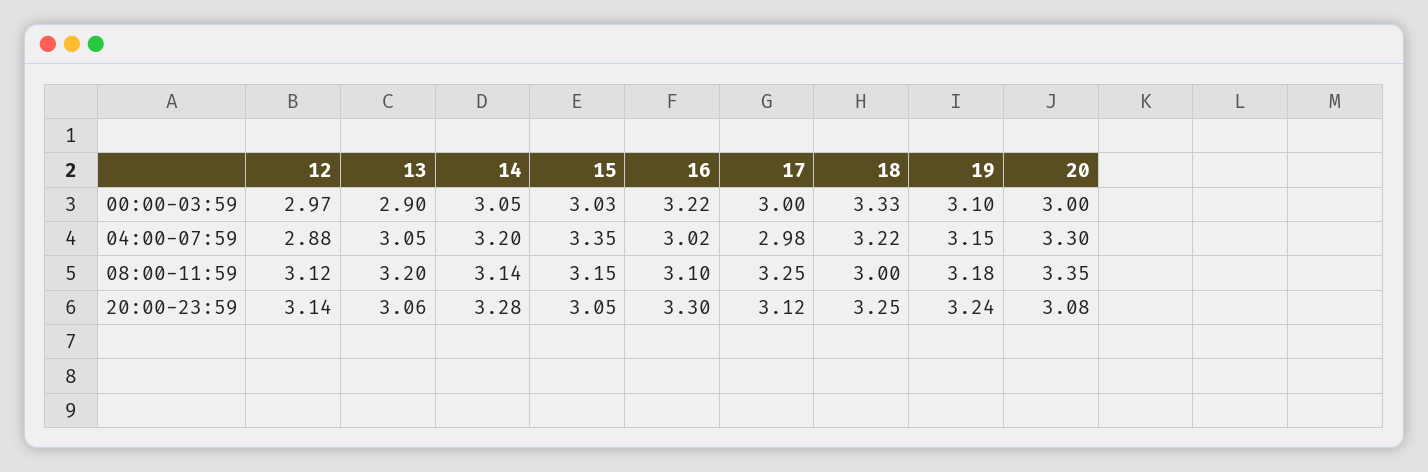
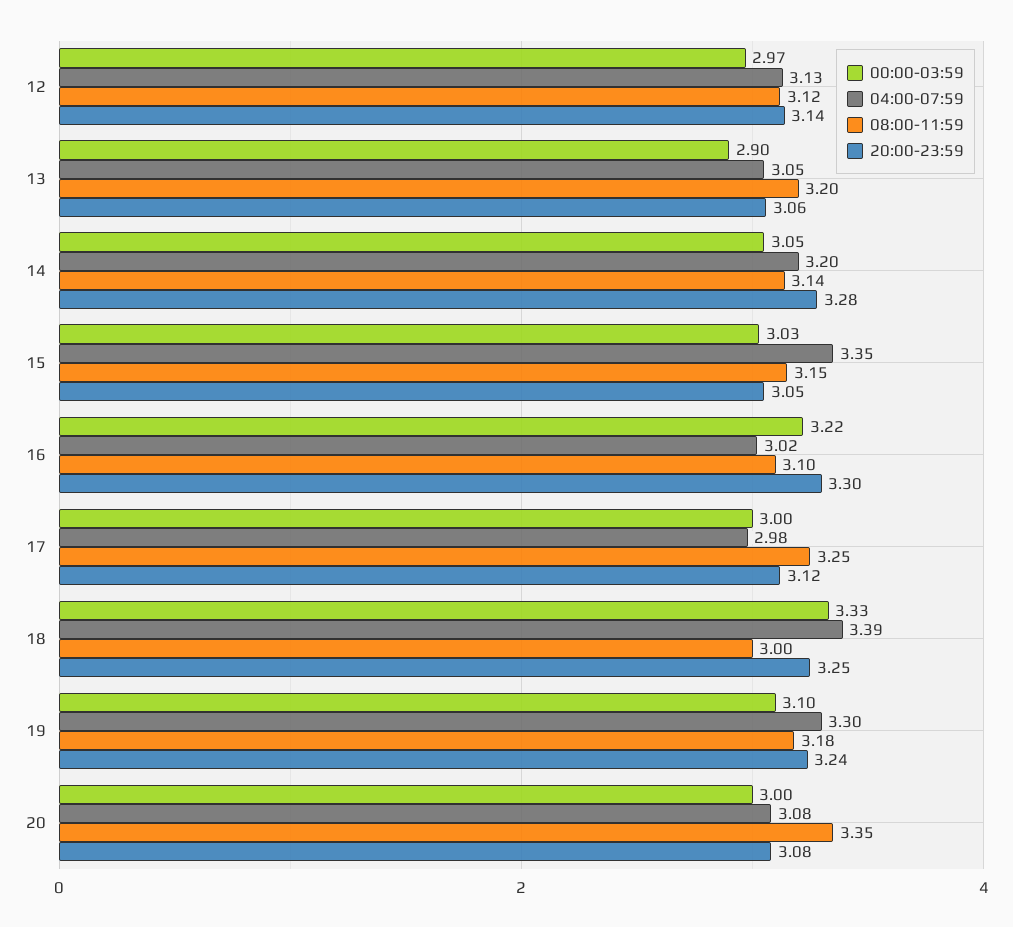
04:00-07:59, 12: 2.88 -> 3.13
04:00-07:59, 18: 3.22 -> 3.39
04:00-07:59, 19: 3.15 -> 3.3
04:00-07:59, 20: 3.3 -> 3.08

